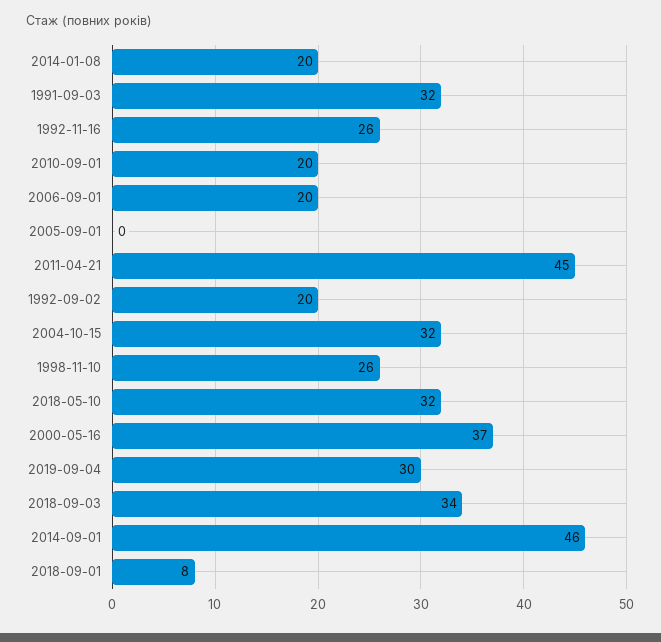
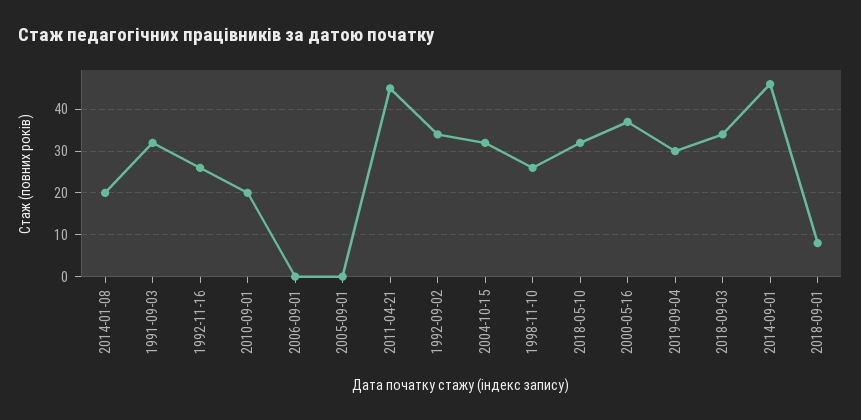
2006-09-01: 20 -> 0
1992-09-02: 20 -> 35

